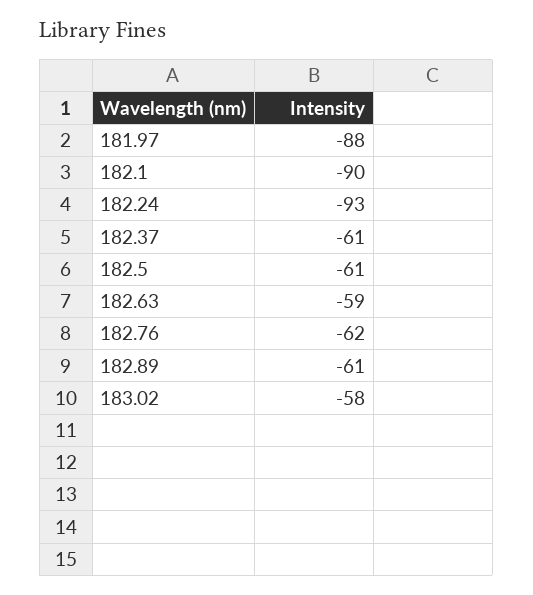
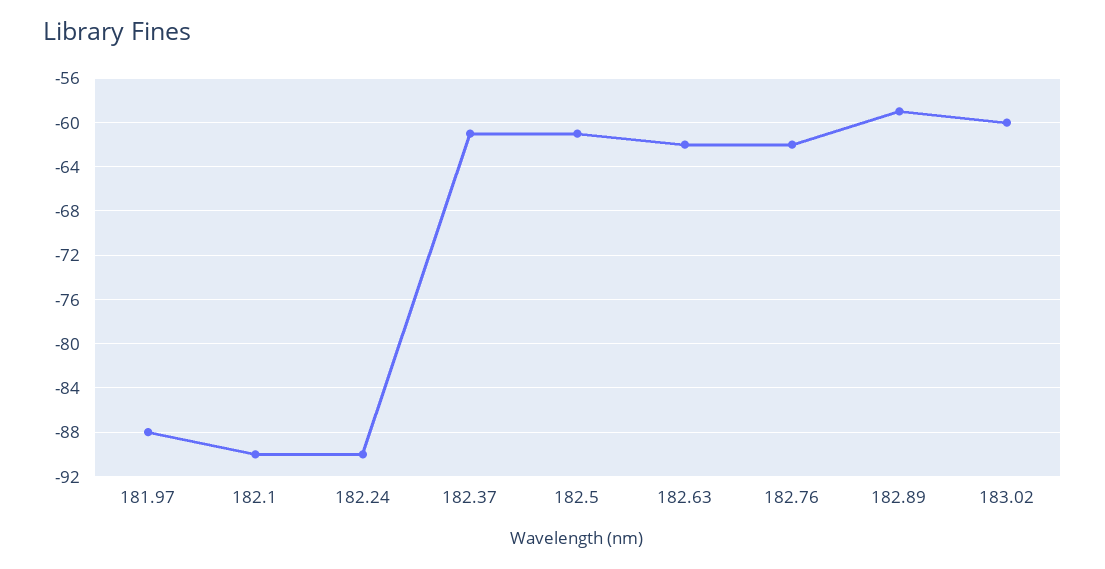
182.24: -93 -> -90
182.63: -59 -> -62
182.89: -61 -> -59
183.02: -58 -> -60

